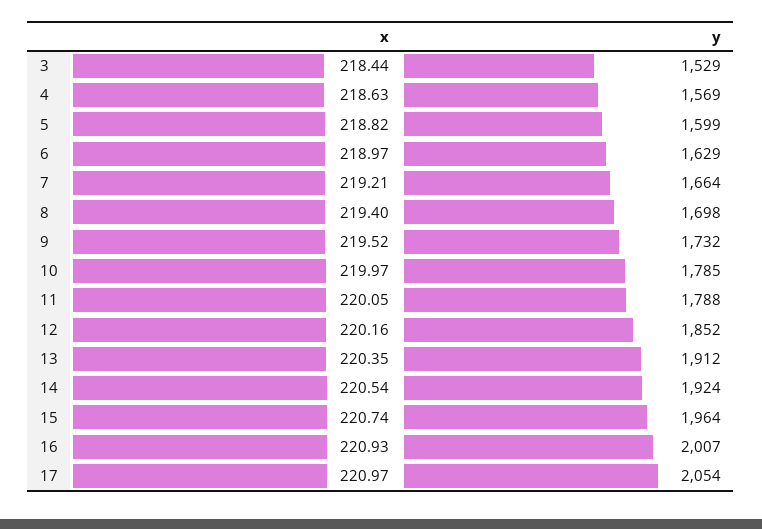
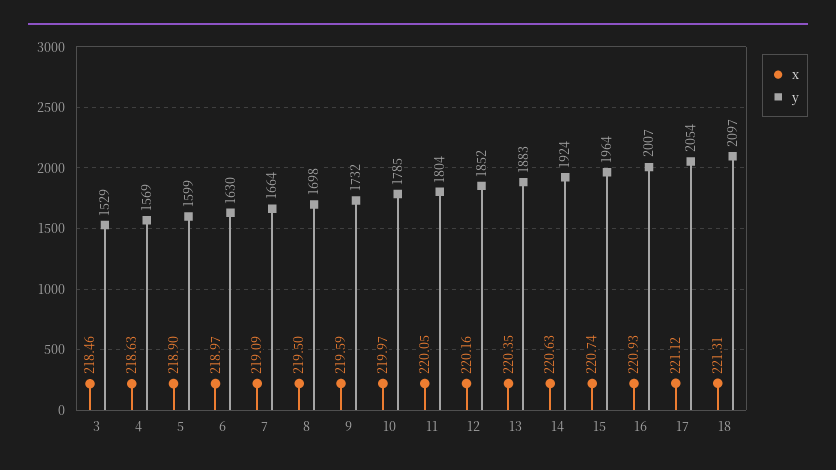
x, 3: 218.44 -> 218.46
x, 5: 218.82 -> 218.9
y, 6: 1629 -> 1630
x, 7: 219.21 -> 219.09
x, 8: 219.4 -> 219.5
x, 9: 219.52 -> 219.59
y, 11: 1788 -> 1804
y, 13: 1912 -> 1883
x, 14: 220.54 -> 220.63
x, 17: 220.97 -> 221.12
x, 18: none -> 221.31
y, 18: none -> 2097

